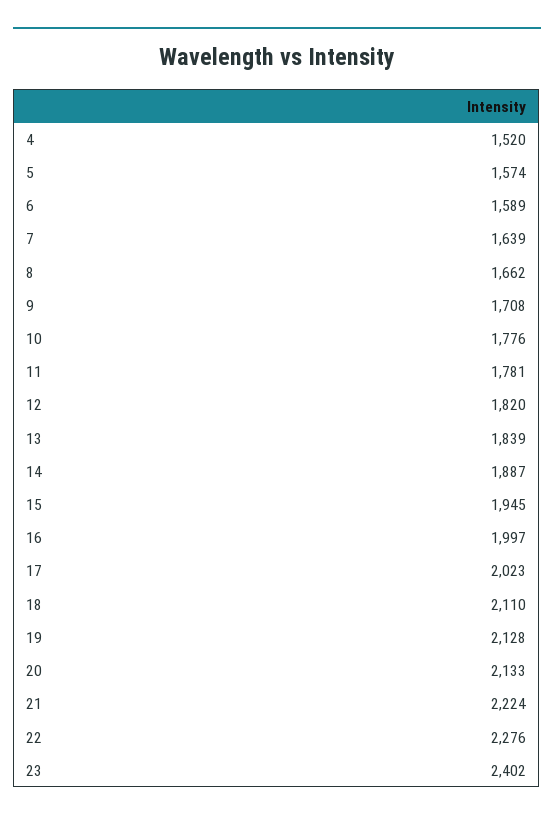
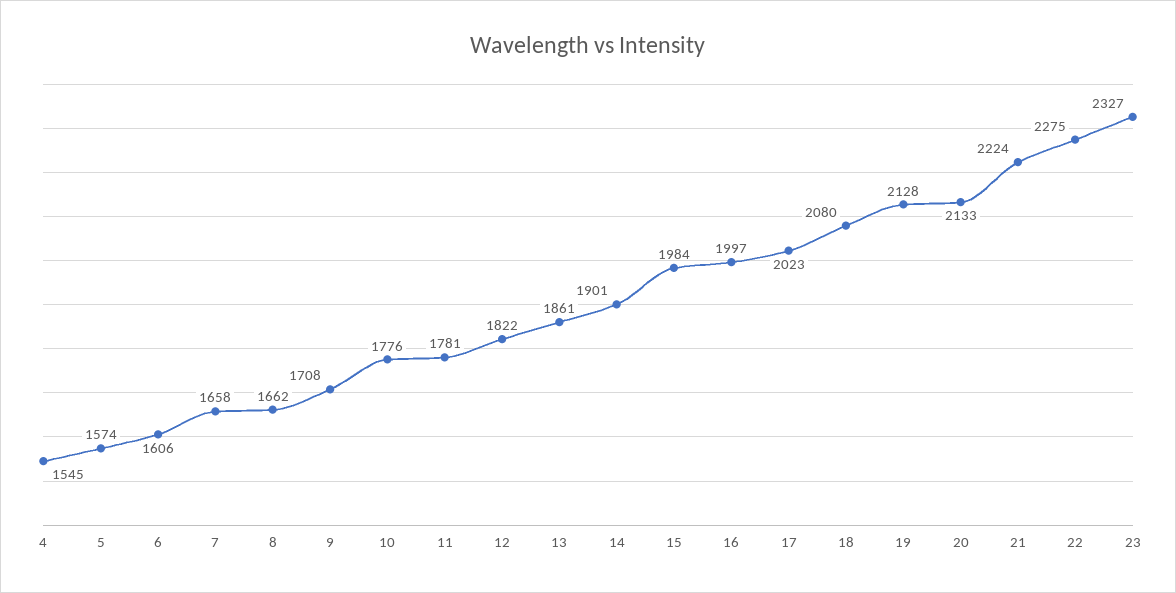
4: 1520 -> 1545
6: 1589 -> 1606
7: 1639 -> 1658
12: 1820 -> 1822
13: 1839 -> 1861
14: 1887 -> 1901
15: 1945 -> 1984
18: 2110 -> 2080
22: 2276 -> 2275
23: 2402 -> 2327

